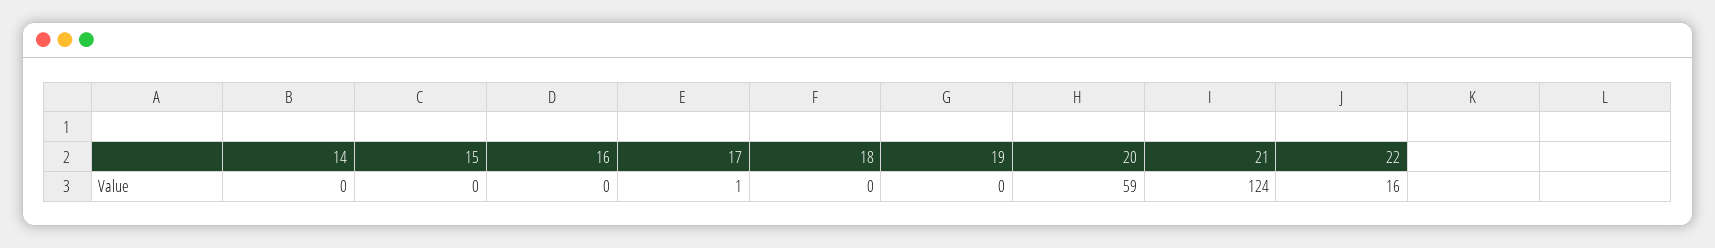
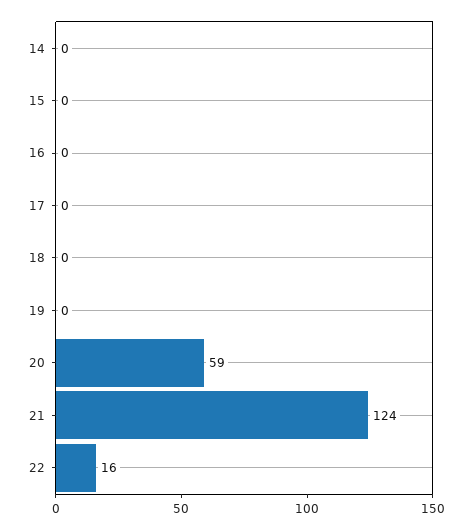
17: 1 -> 0

